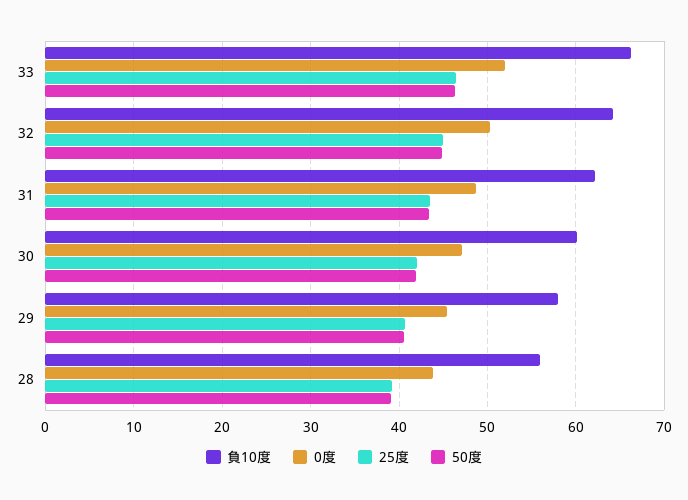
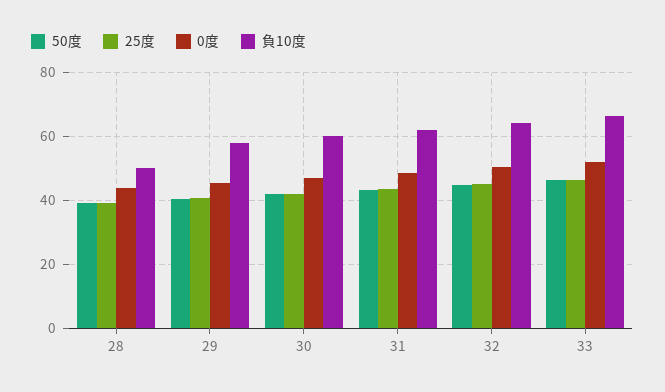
負10度, 28: 56 -> 50

